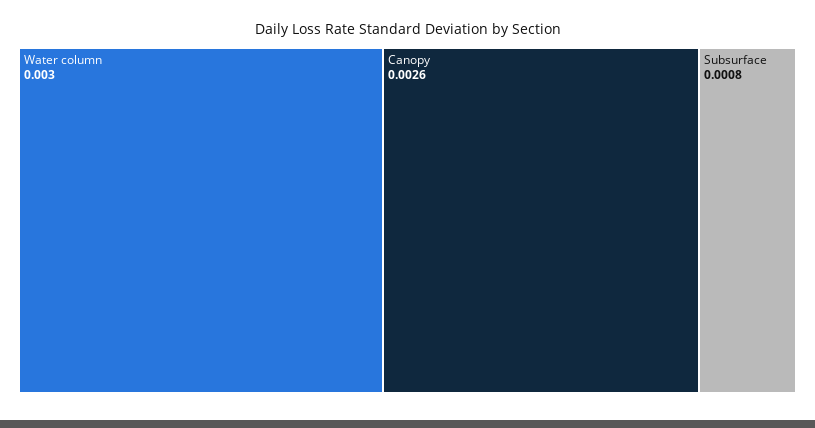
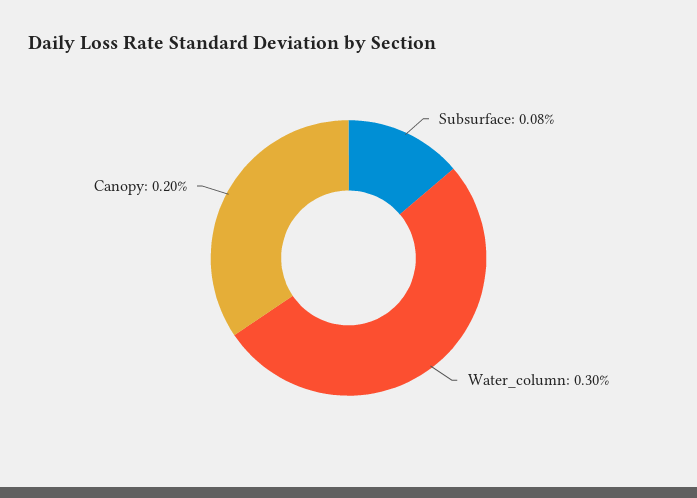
Canopy: 0.0026 -> 0.002

